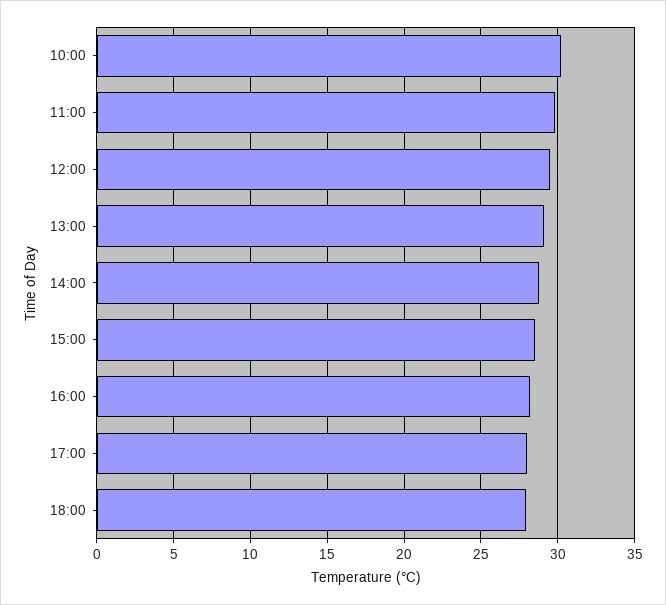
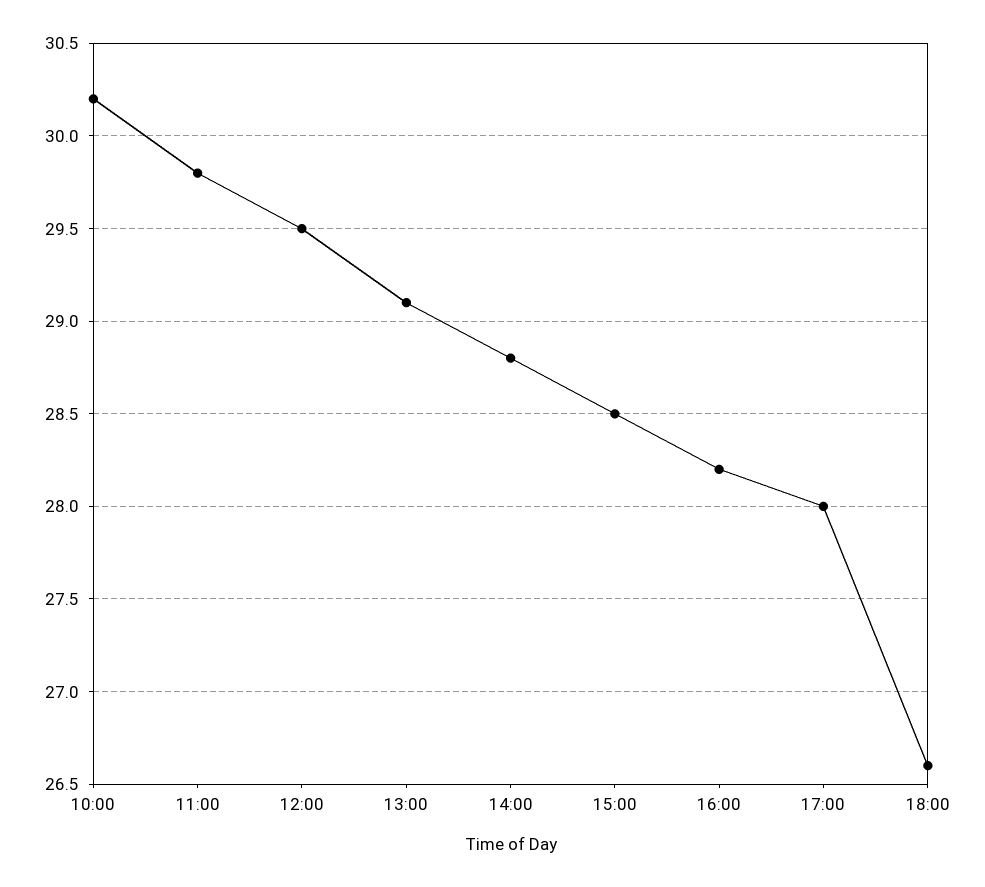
18:00: 28 -> 26.6

